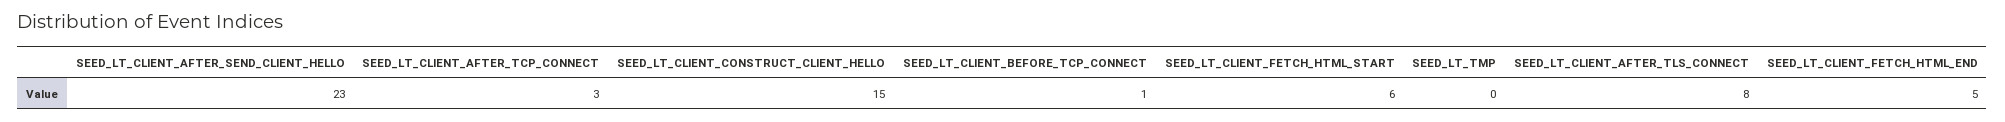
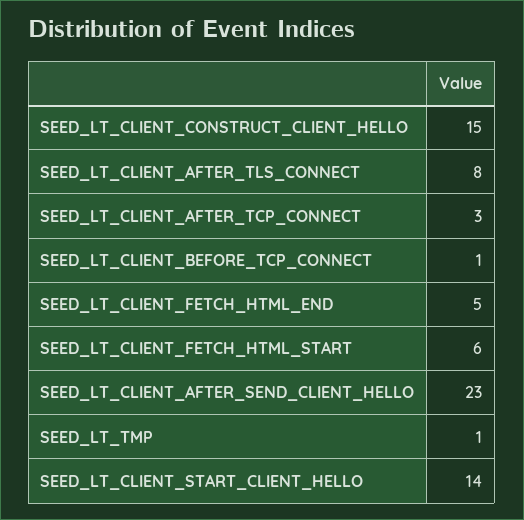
SEED_LT_TMP: 0 -> 1
SEED_LT_CLIENT_START_CLIENT_HELLO: none -> 14

